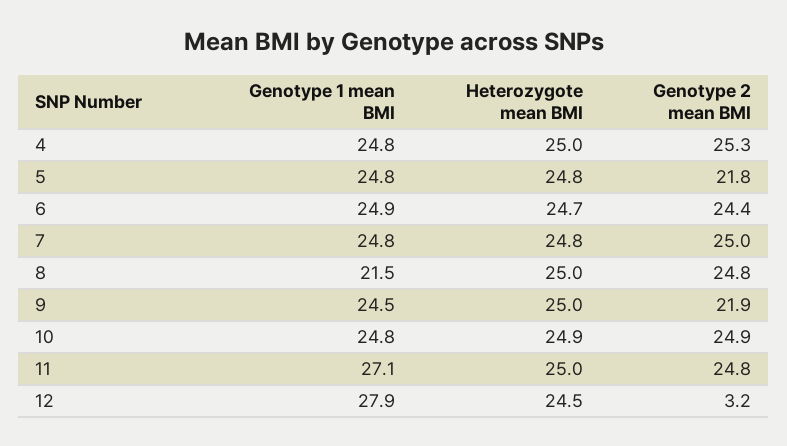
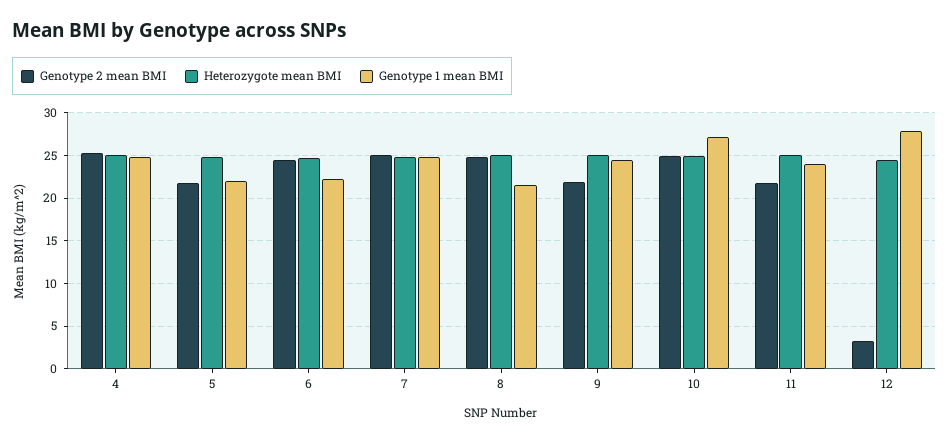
Genotype 1 mean BMI, 5: 24.8 -> 22
Genotype 1 mean BMI, 6: 24.9 -> 22
Genotype 1 mean BMI, 10: 24.8 -> 27
Genotype 1 mean BMI, 11: 27.1 -> 24
Genotype 2 mean BMI, 11: 24.8 -> 22

